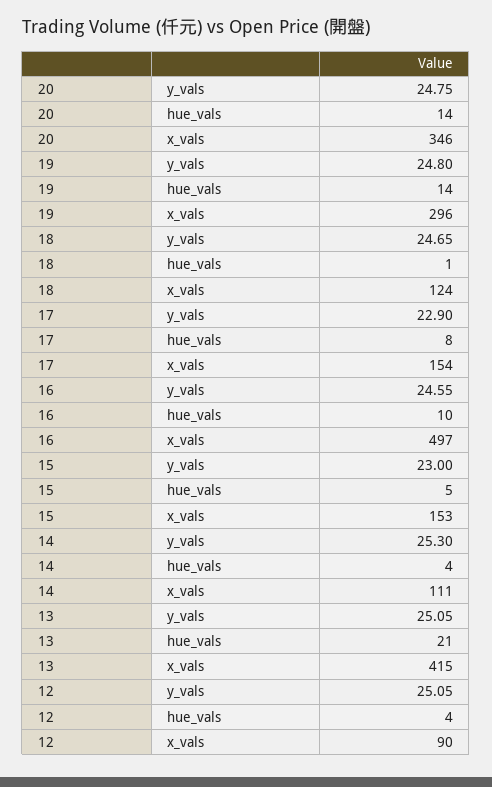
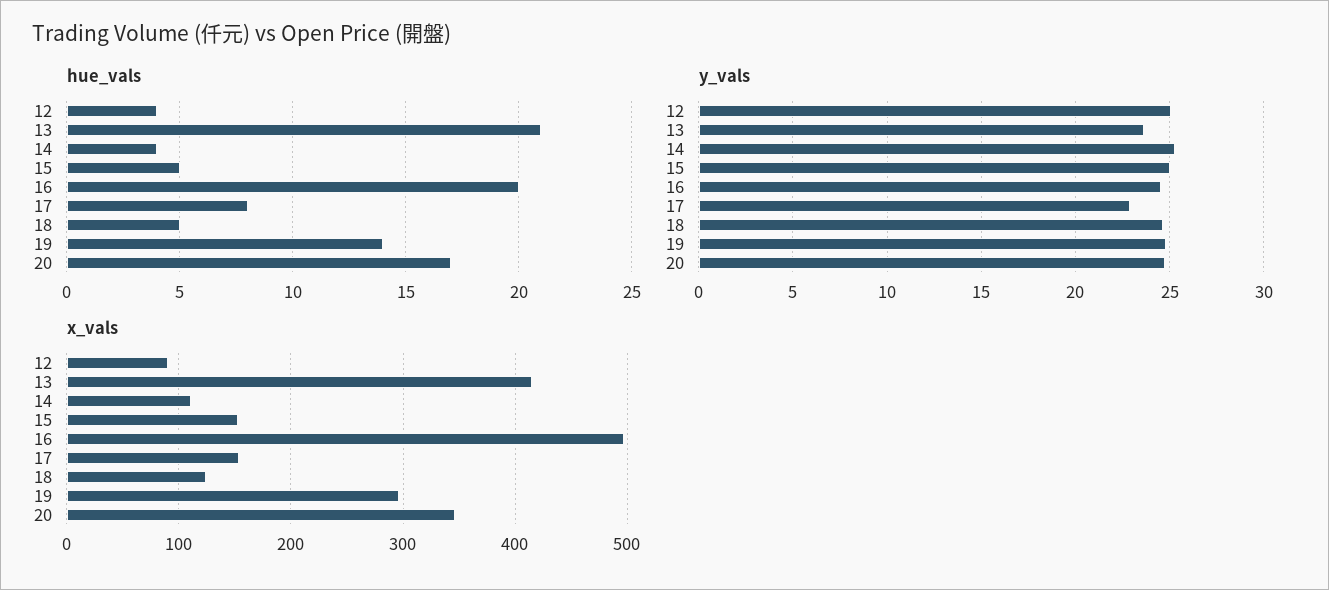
hue_vals, 20: 14 -> 17
hue_vals, 18: 1 -> 5
hue_vals, 16: 10 -> 20
y_vals, 15: 23 -> 25
y_vals, 13: 25.05 -> 23.5

